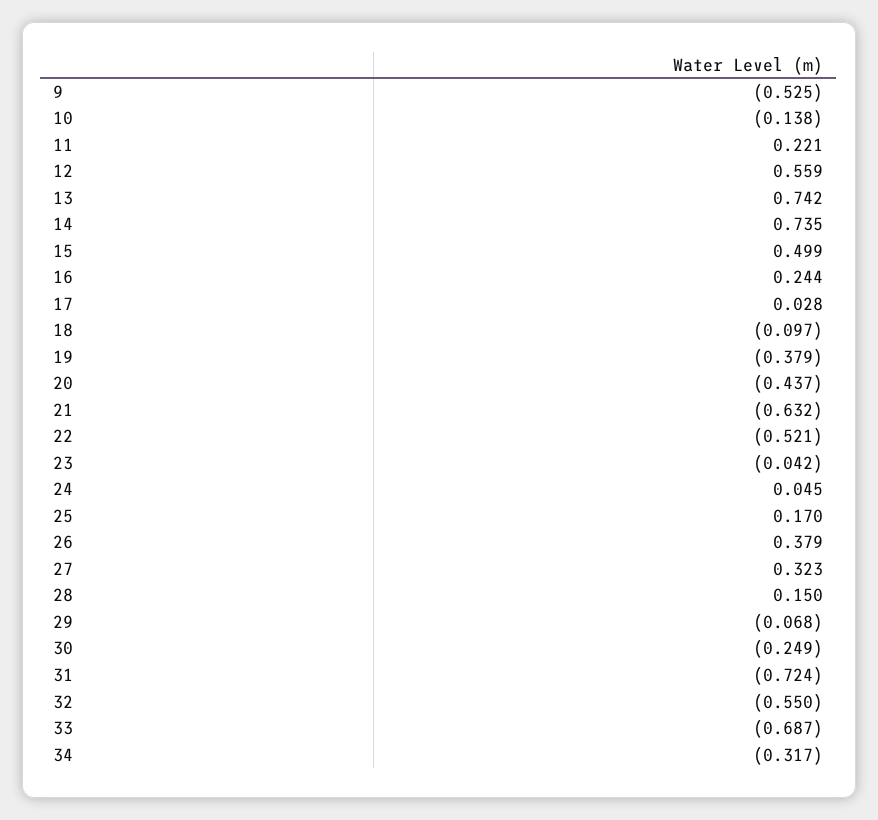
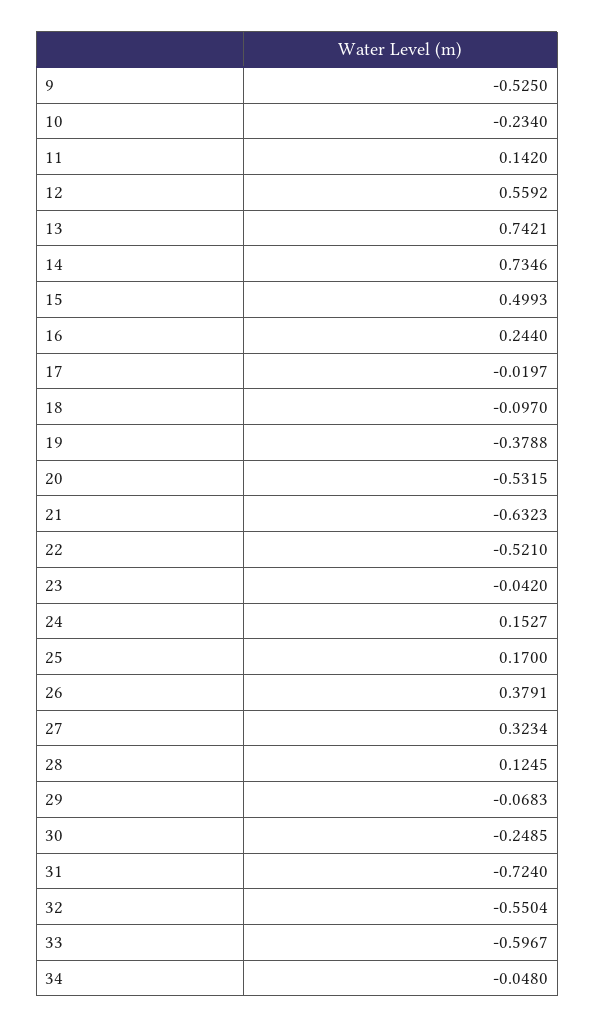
10: -0.138 -> -0.234
11: 0.221 -> 0.142
17: 0.028 -> -0.0197
20: -0.437 -> -0.5315
24: 0.045 -> 0.1527
28: 0.15 -> 0.1245
33: -0.687 -> -0.5967
34: -0.317 -> -0.048

